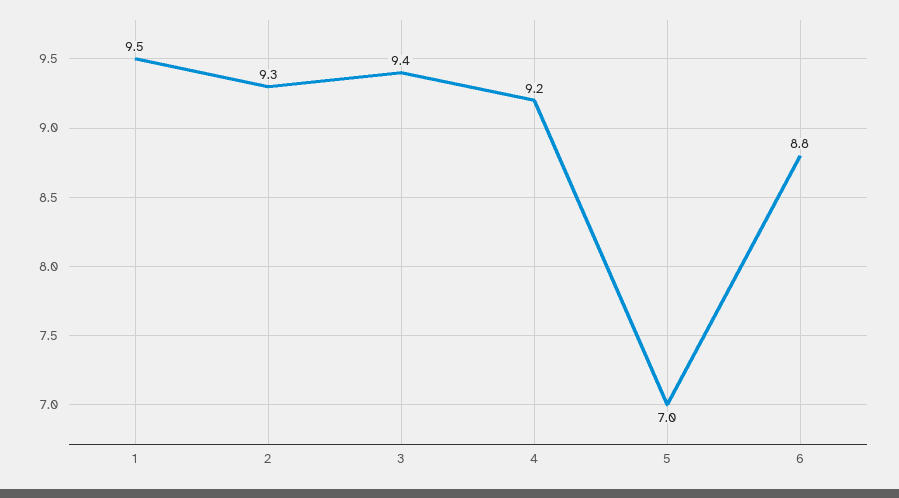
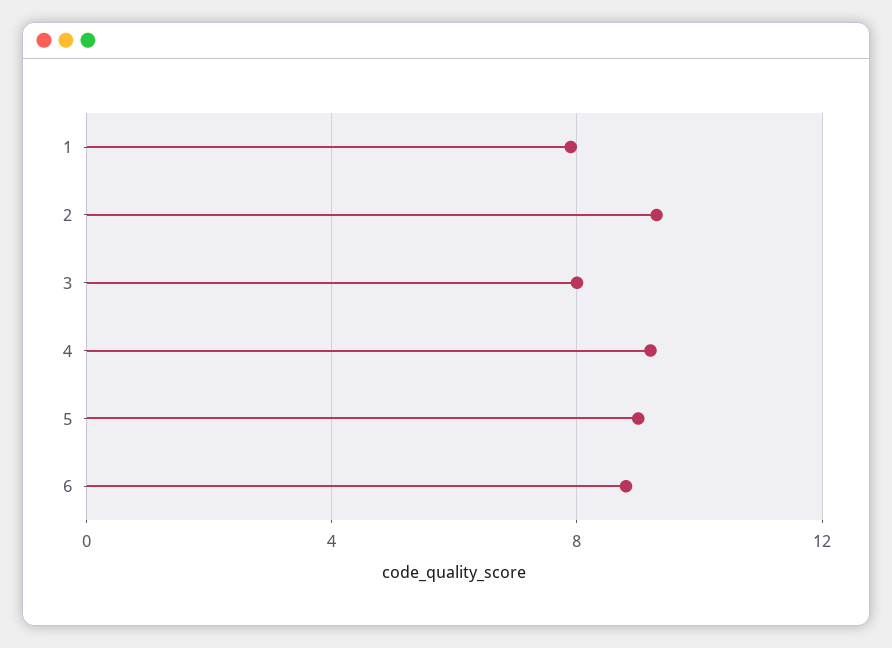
1: 9.5 -> 8
3: 9.4 -> 8
5: 7 -> 9

